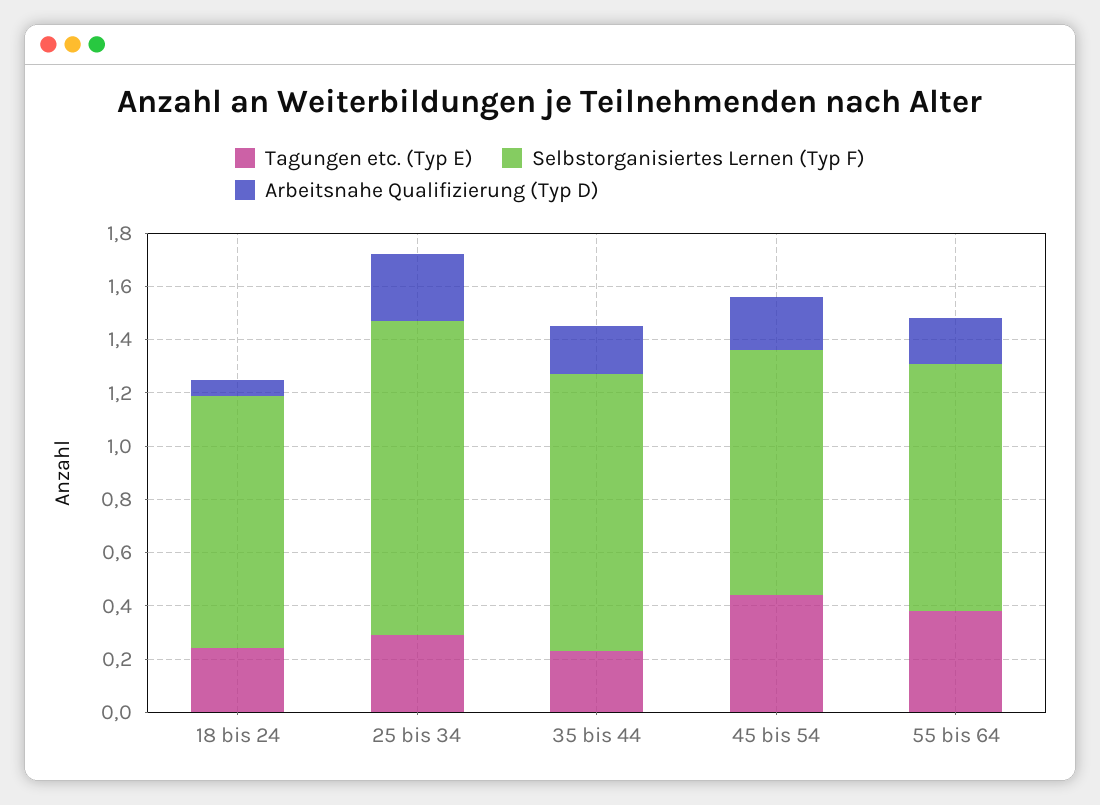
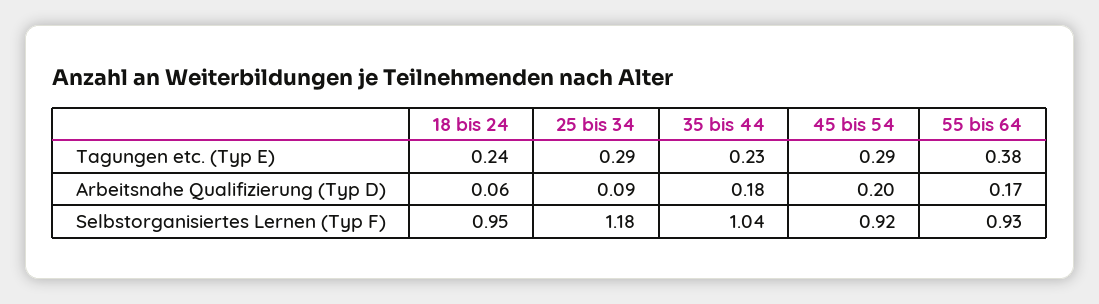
Arbeitsnahe Qualifizierung (Typ D), 25 bis 34: 0.25 -> 0.09
Tagungen etc. (Typ E), 45 bis 54: 0.45 -> 0.29

